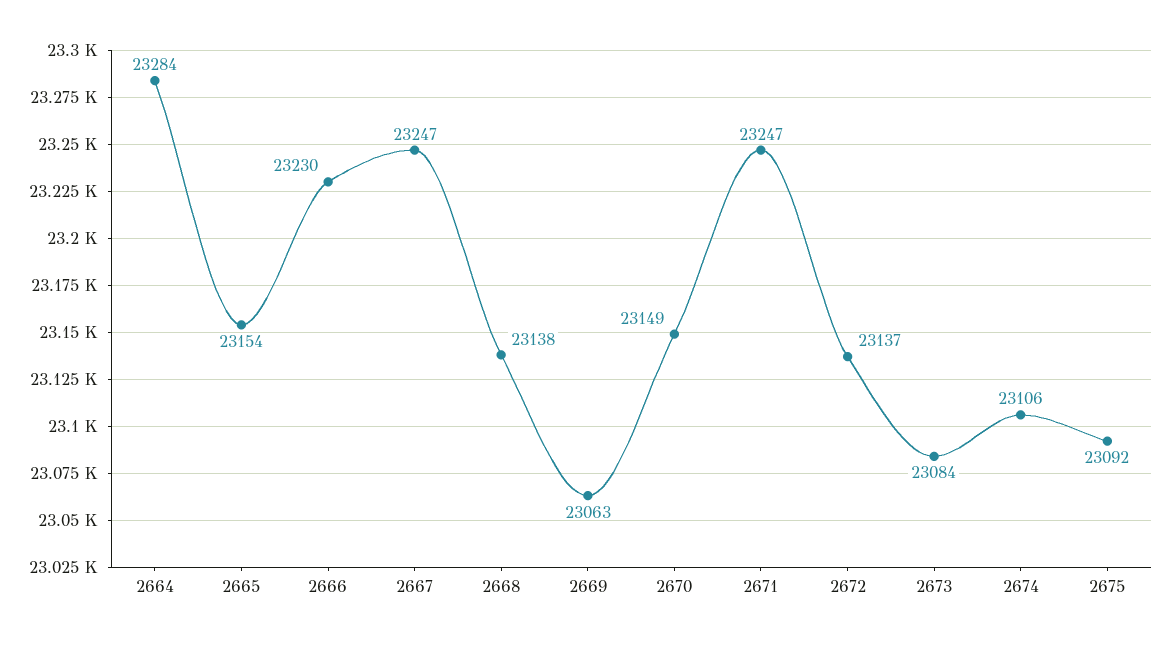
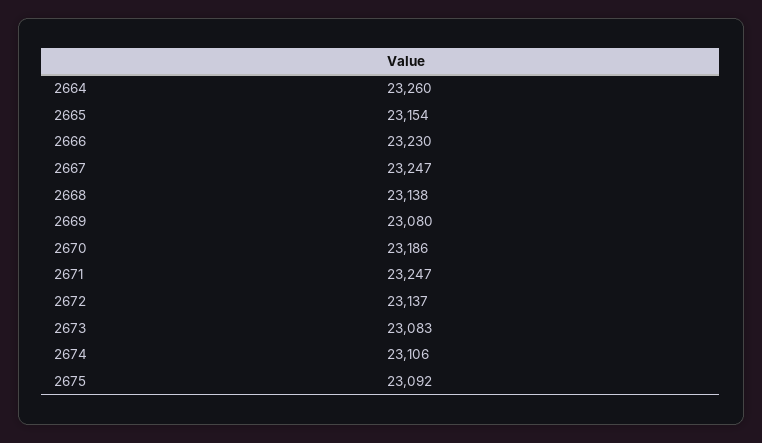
2664: 23284 -> 23260
2669: 23063 -> 23080
2670: 23149 -> 23186
2673: 23084 -> 23083

